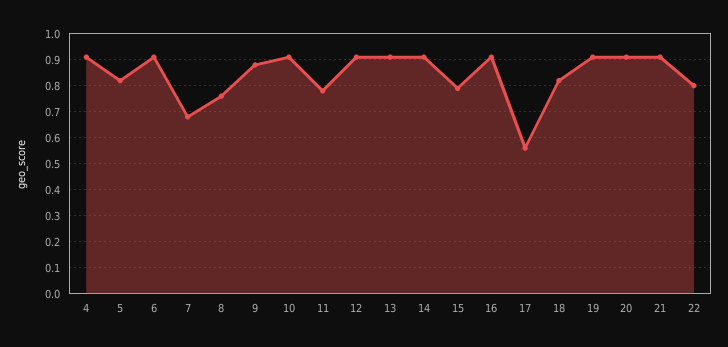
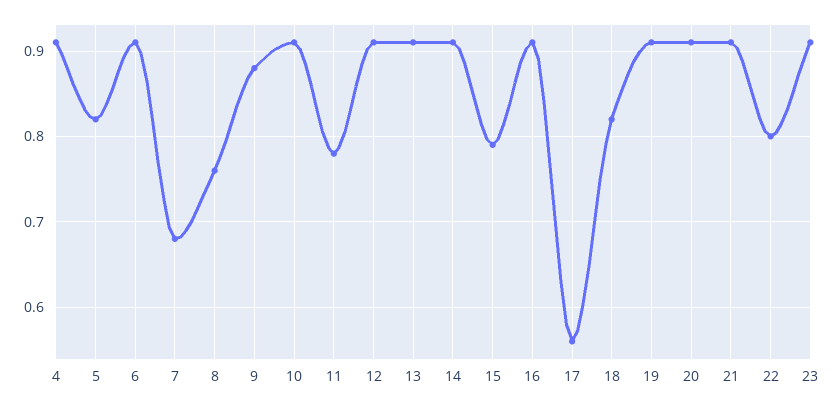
23: none -> 0.91

